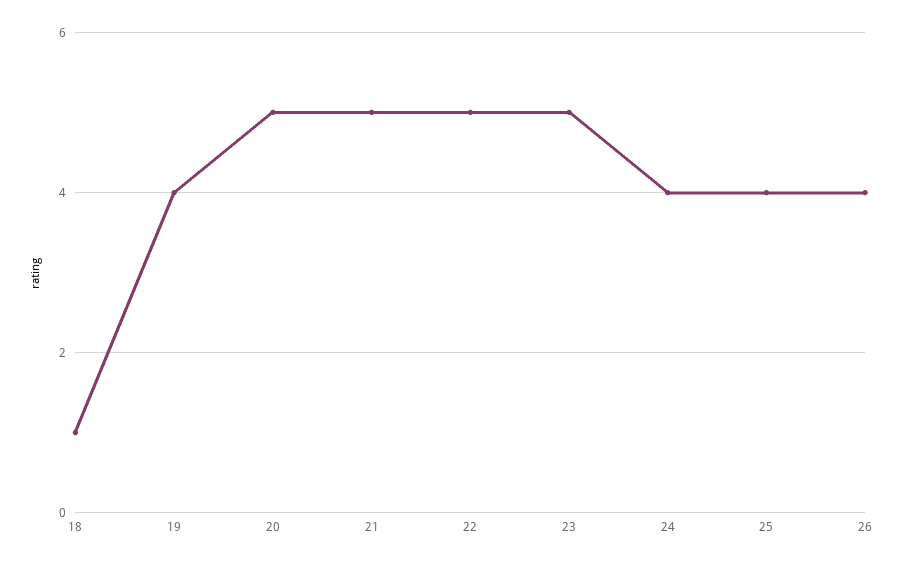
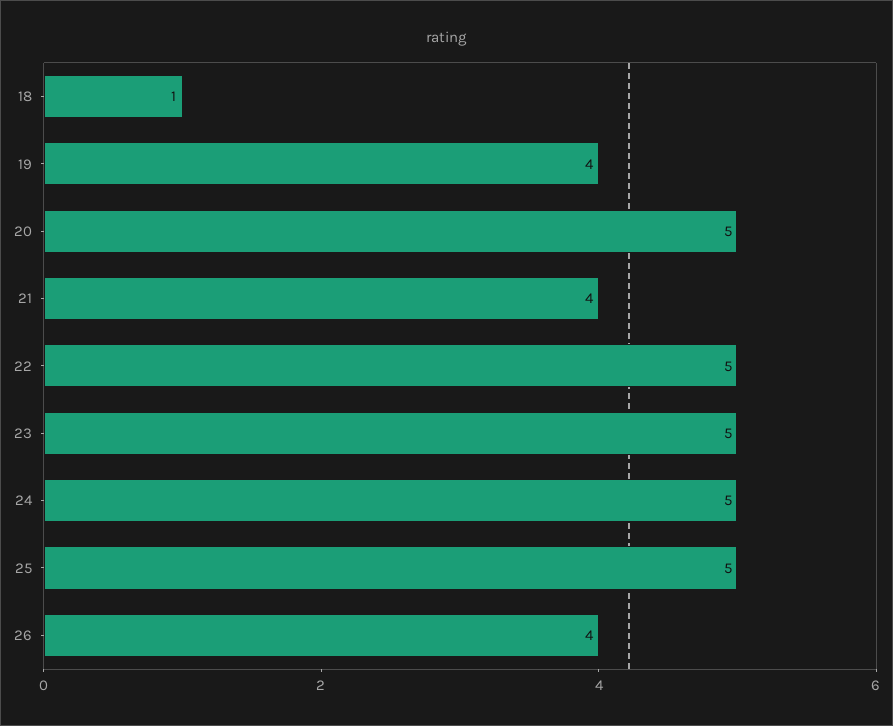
21: 5 -> 4
24: 4 -> 5
25: 4 -> 5

